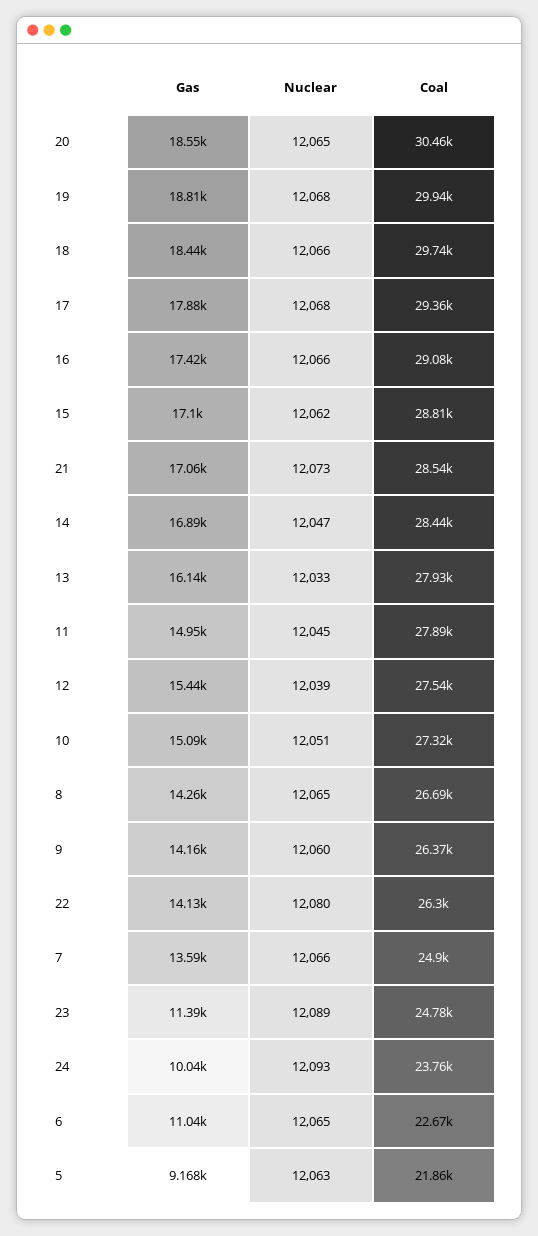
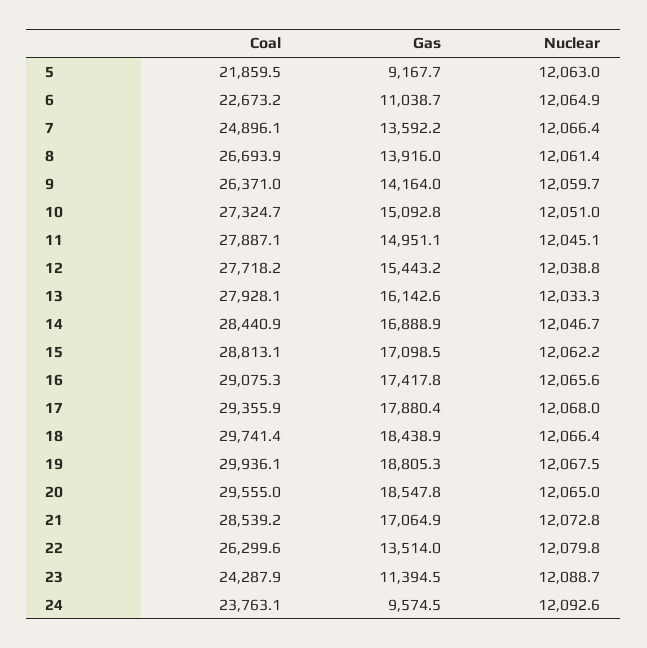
Coal, 20: 30460 -> 29555
Coal, 12: 27540 -> 27718.2
Gas, 8: 14260 -> 13916
Nuclear, 8: 12065 -> 12061.4
Gas, 22: 14130 -> 13514
Coal, 23: 24780 -> 24287.9
Gas, 24: 10040 -> 9574.5

